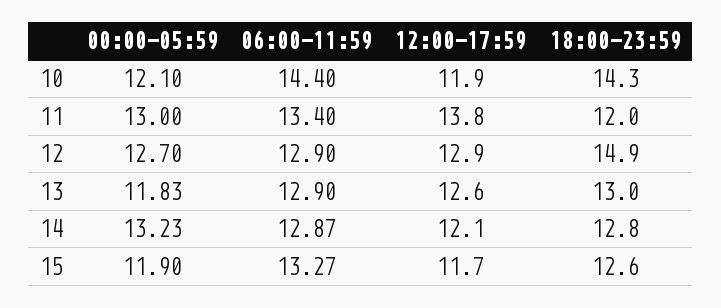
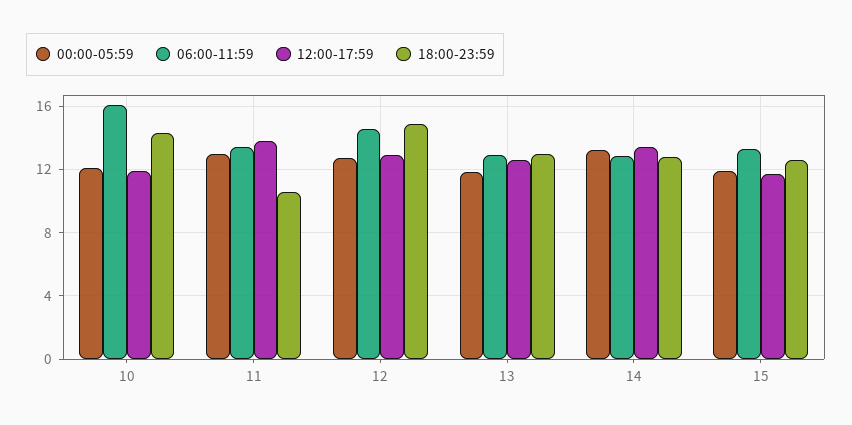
06:00-11:59, 10: 14.4 -> 16
18:00-23:59, 11: 12 -> 10.5
06:00-11:59, 12: 12.9 -> 14.5
12:00-17:59, 14: 12.1 -> 13.5

